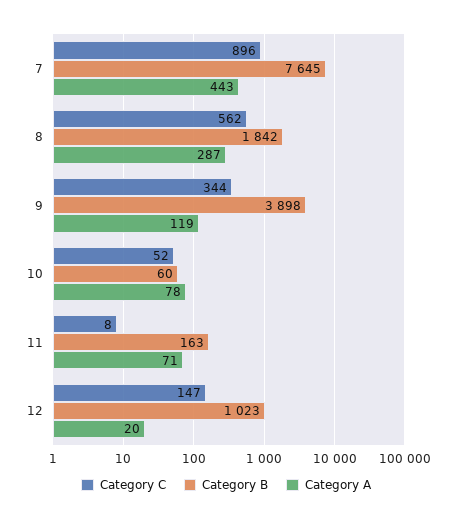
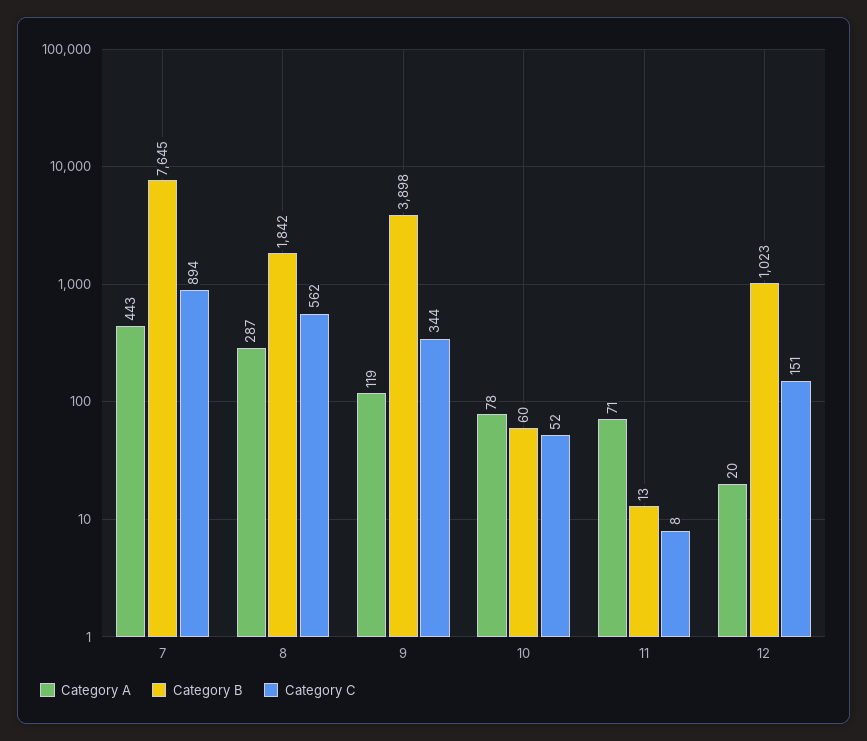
Category C, 7: 896 -> 894
Category B, 11: 163 -> 13
Category C, 12: 147 -> 151

